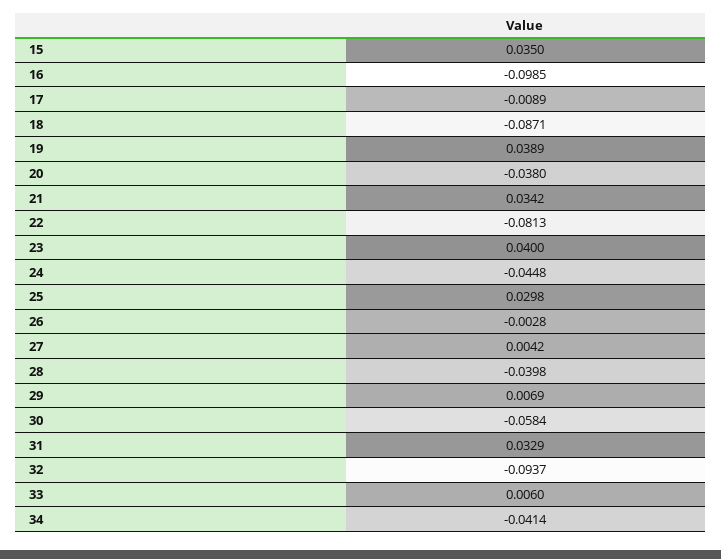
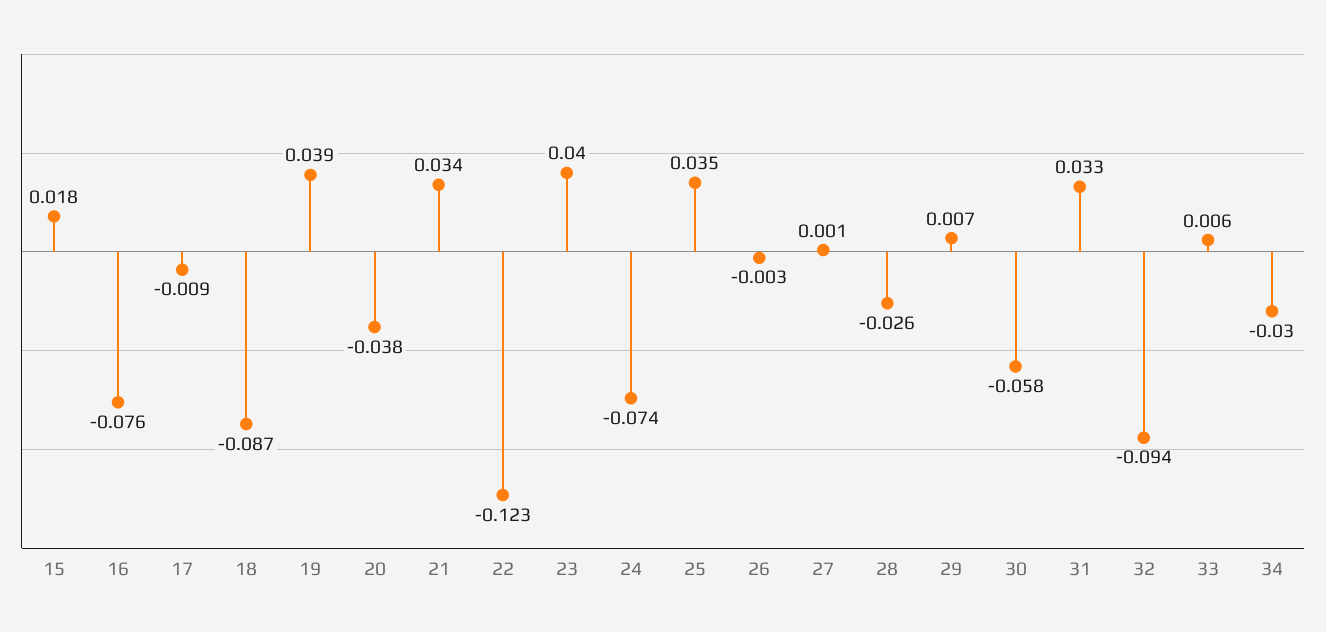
15: 0.035 -> 0.018
16: -0.0985 -> -0.076
22: -0.0813 -> -0.123
24: -0.0448 -> -0.074
25: 0.0298 -> 0.035
27: 0.0042 -> 0.001
28: -0.0398 -> -0.026
34: -0.0414 -> -0.03

